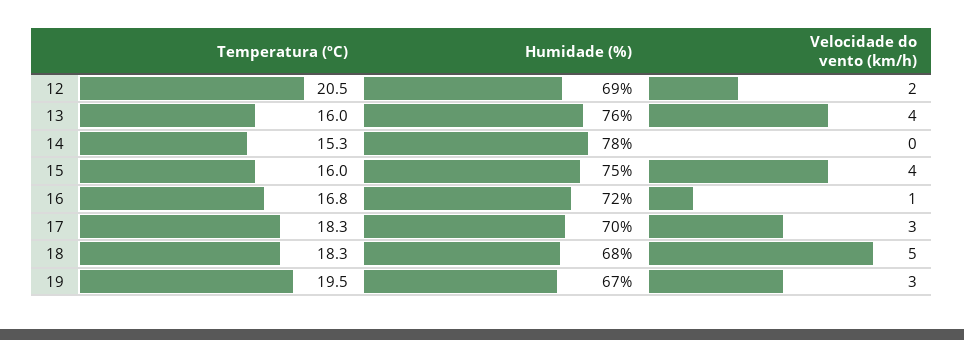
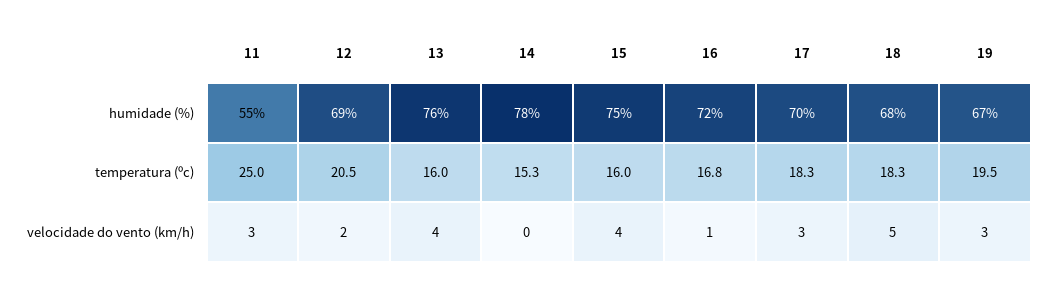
Humidade (%), 11: none -> 55
Temperatura (ºC), 11: none -> 25
Velocidade do vento (km/h), 11: none -> 3

